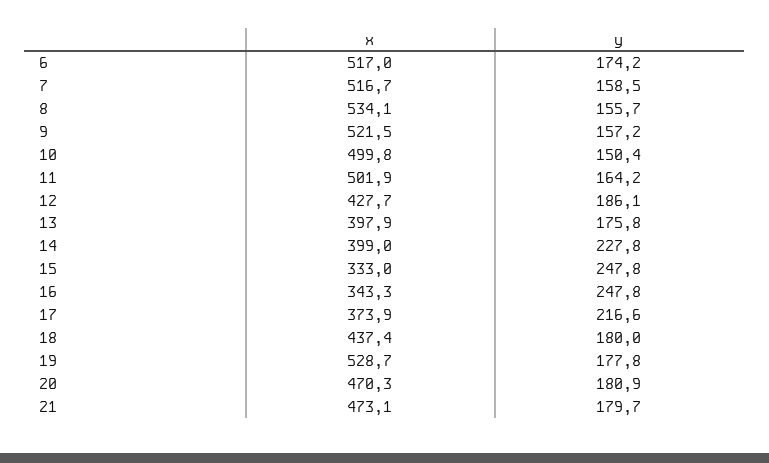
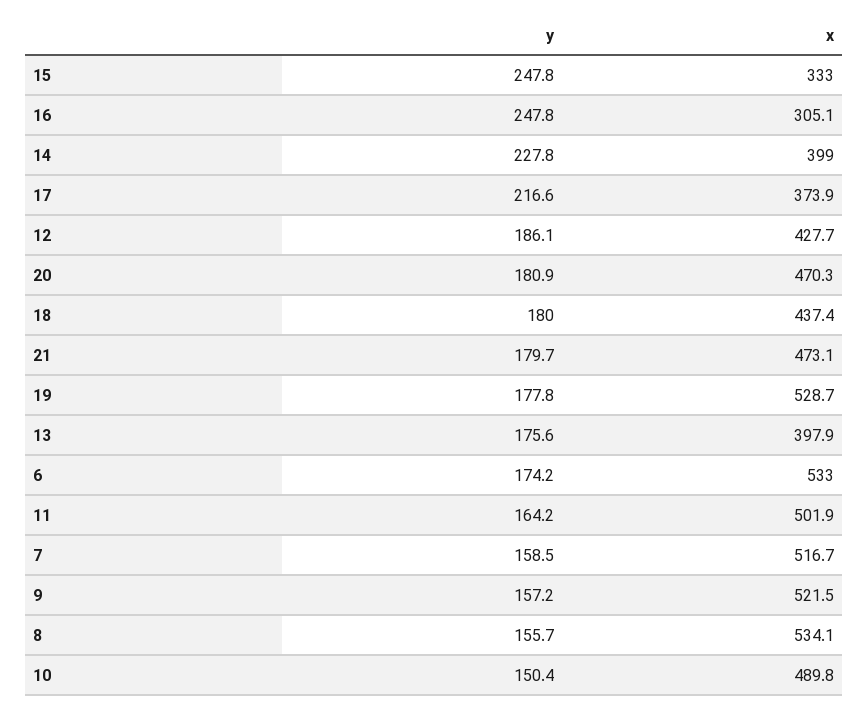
x, 6: 517 -> 533
x, 10: 499.8 -> 489.8
y, 13: 175.8 -> 175.6
x, 16: 343.3 -> 305.1

